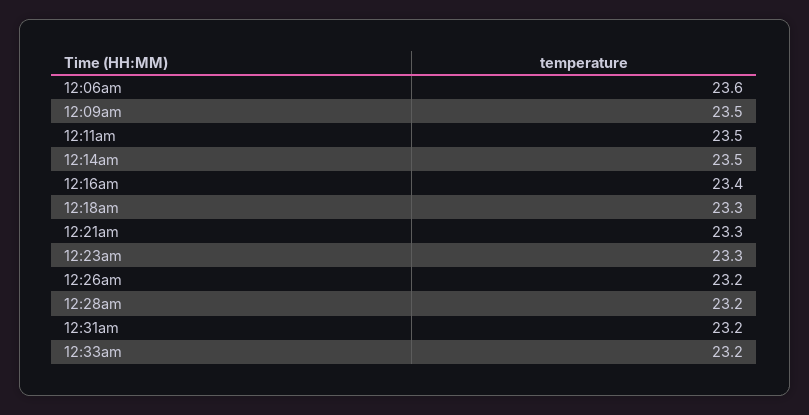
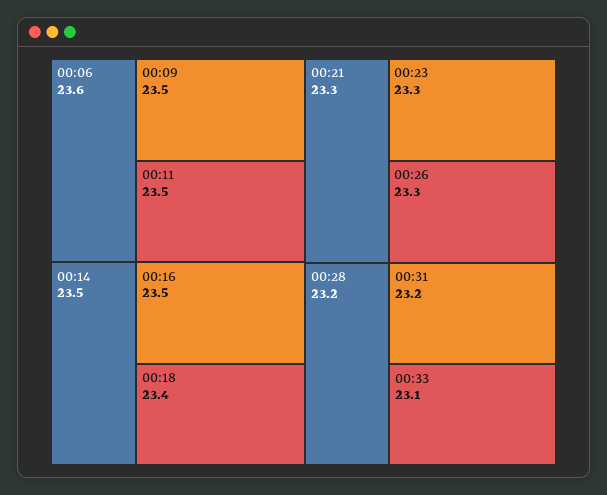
12:16am: 23.4 -> 23.5
12:18am: 23.3 -> 23.4
12:26am: 23.2 -> 23.3
12:33am: 23.2 -> 23.1

